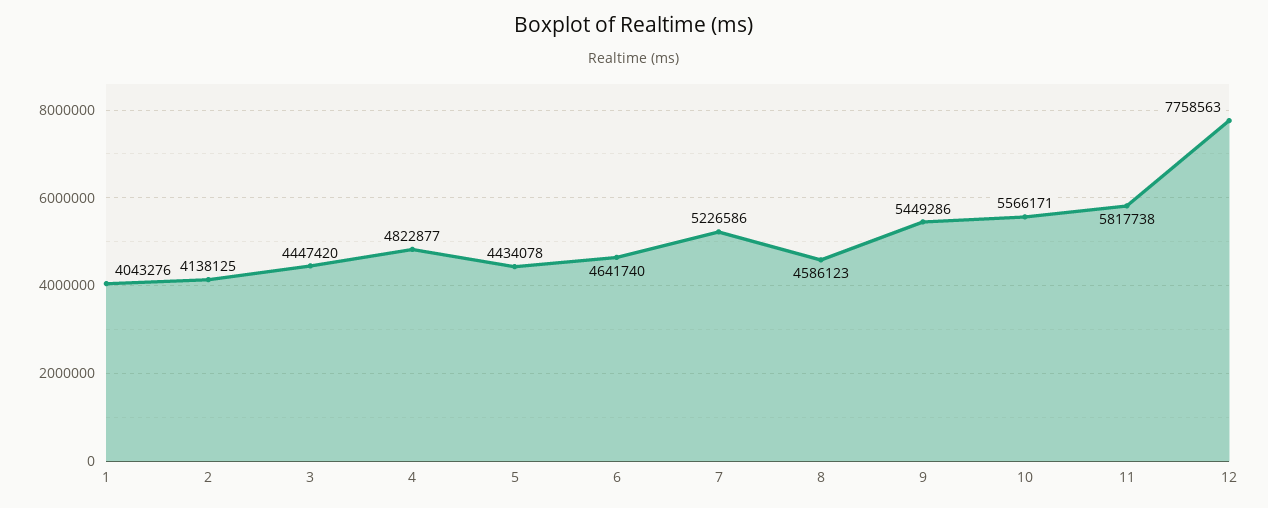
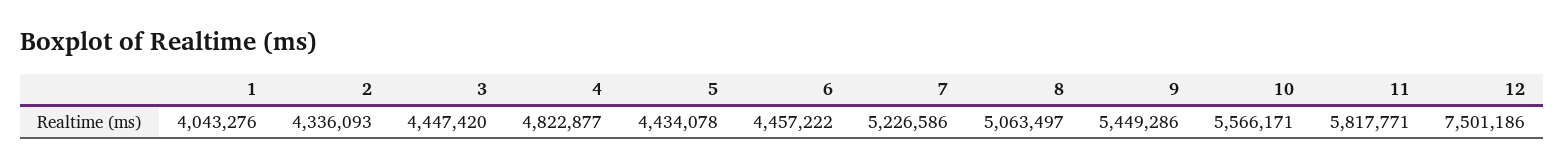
2: 4138125 -> 4336093
6: 4641740 -> 4457222
8: 4586123 -> 5063497
11: 5817738 -> 5817771
12: 7758563 -> 7501186

